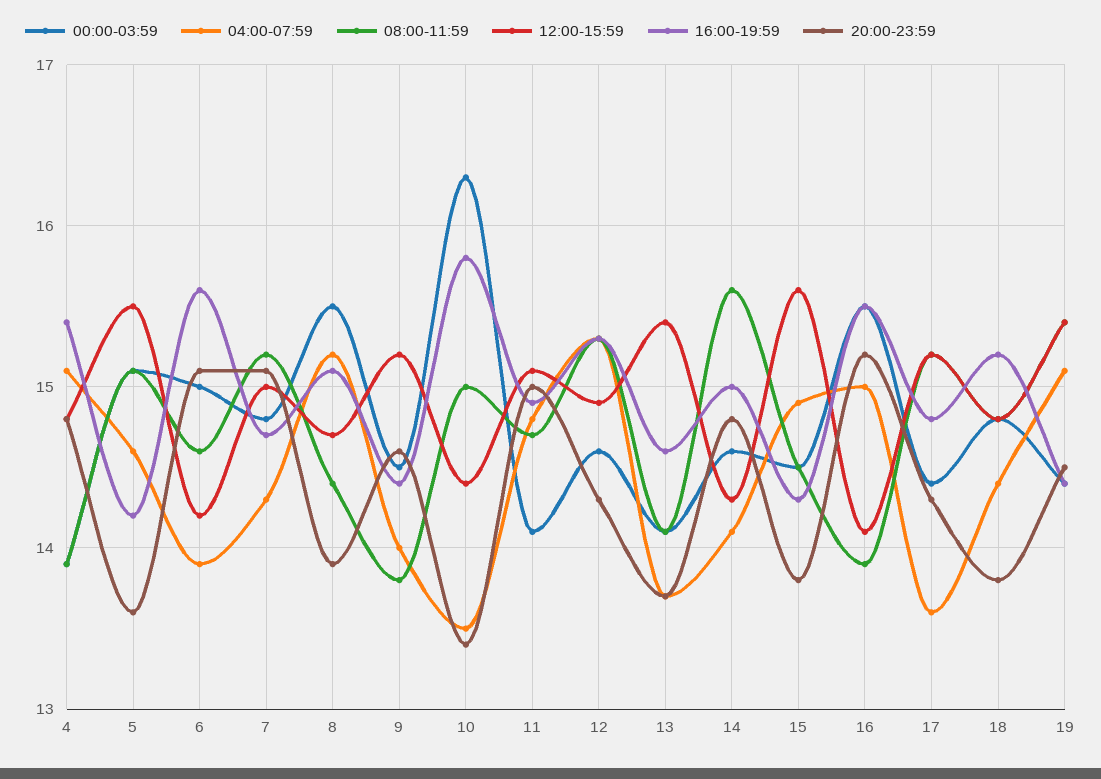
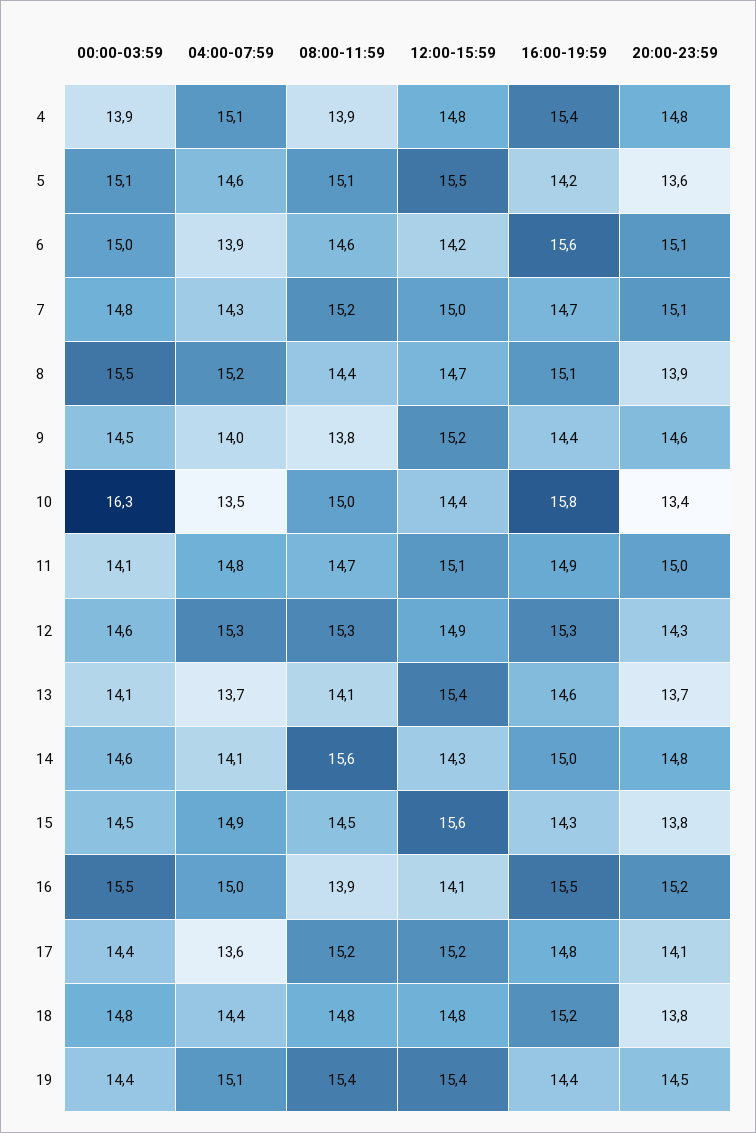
20:00-23:59, 17: 14.3 -> 14.1

